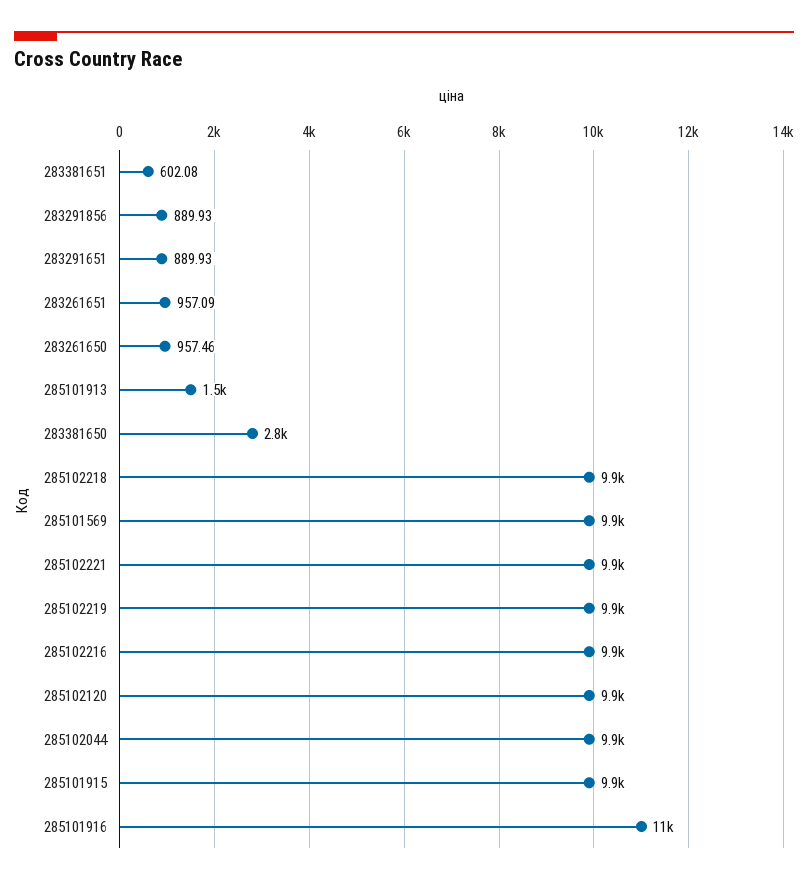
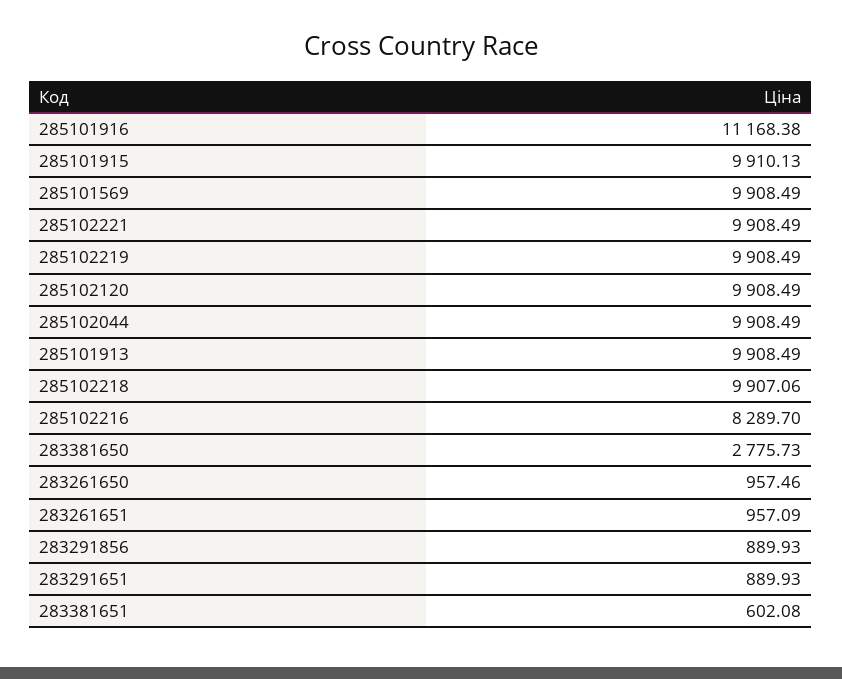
285101913: 1500 -> 9908.49
285102216: 9900 -> 8289.7

